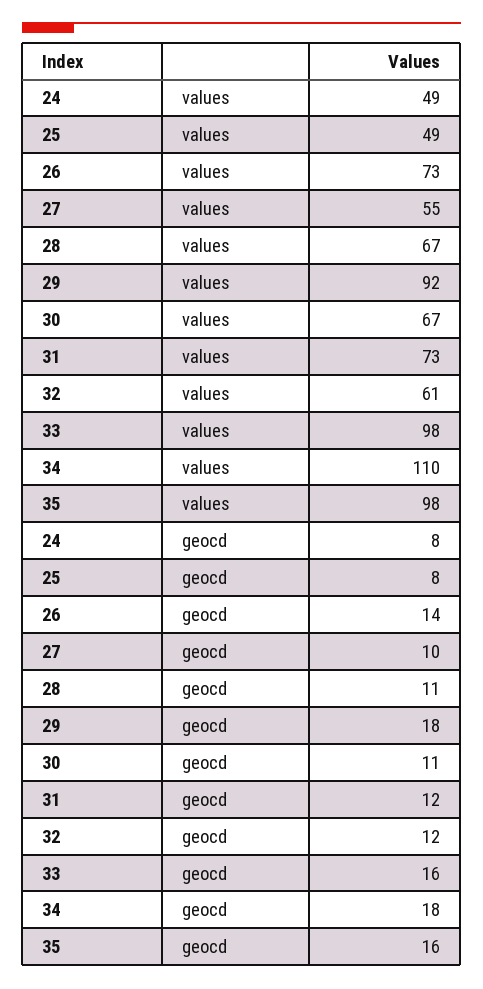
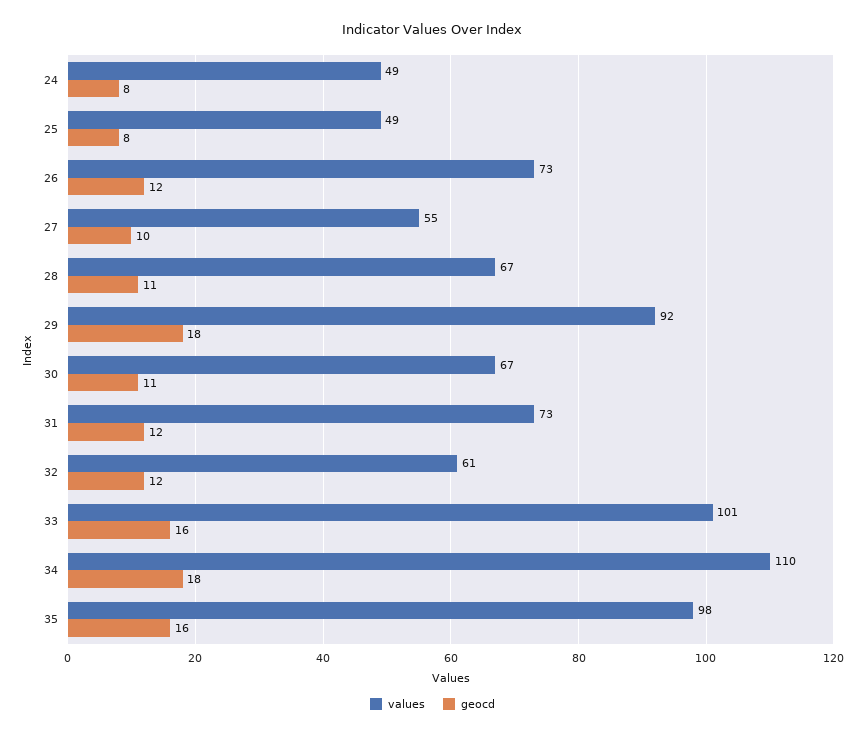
values, 33: 98 -> 101
geocd, 26: 14 -> 12

